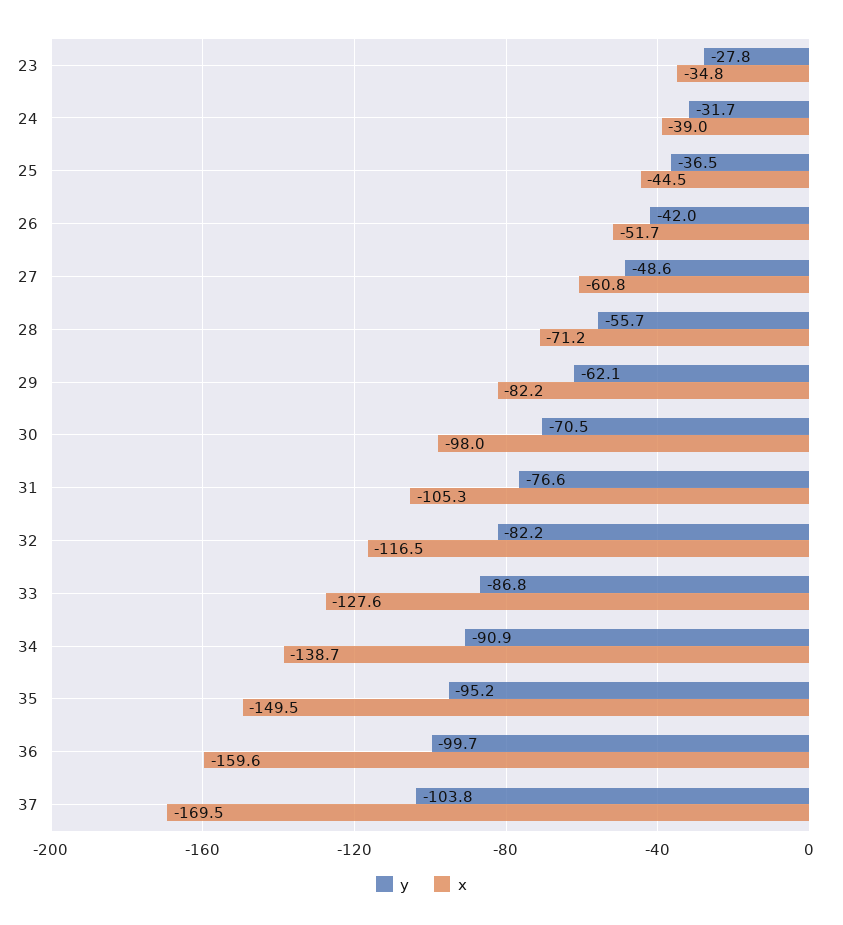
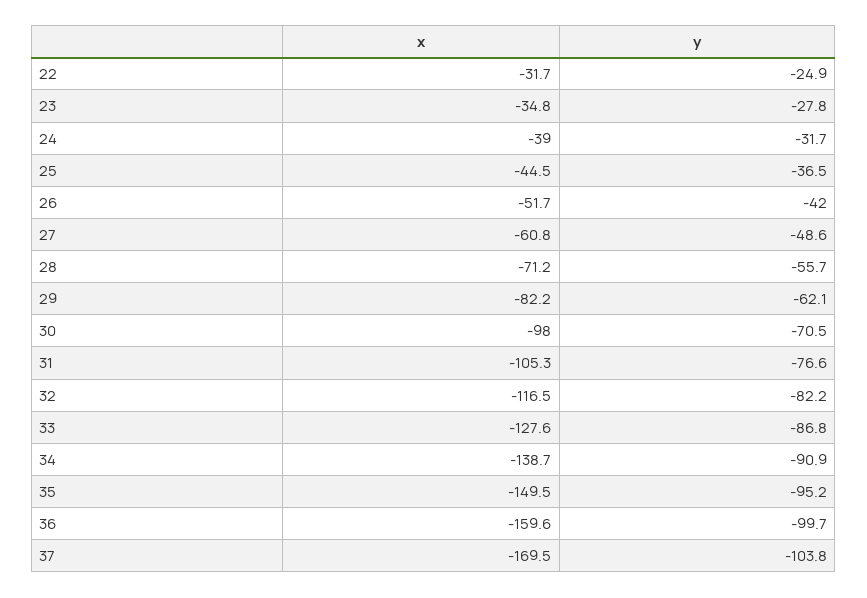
x, 22: none -> -31.7
y, 22: none -> -24.9

